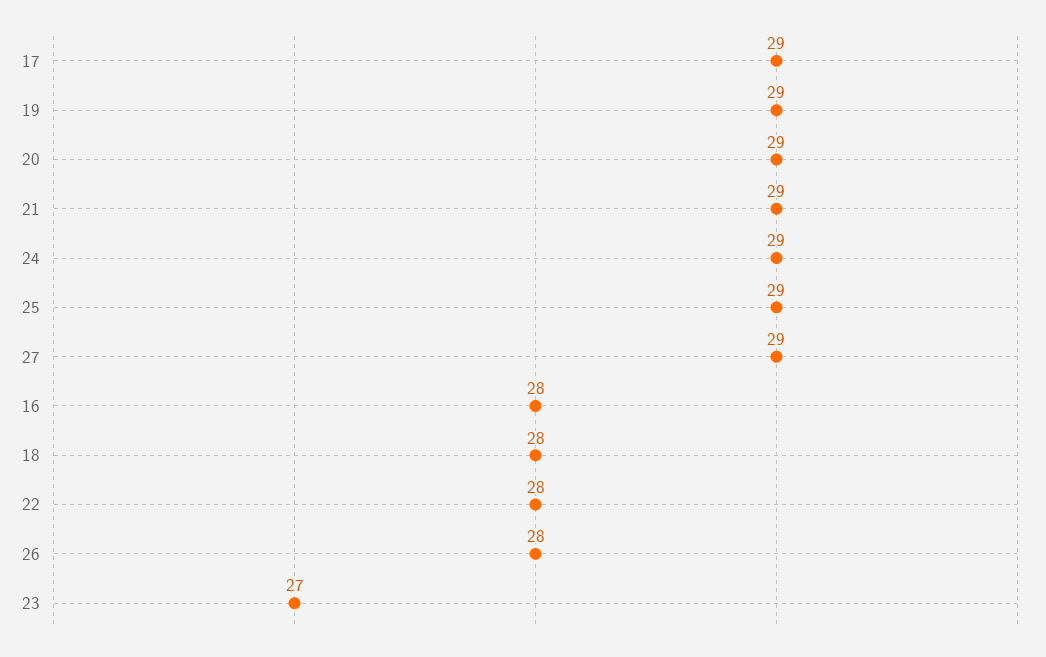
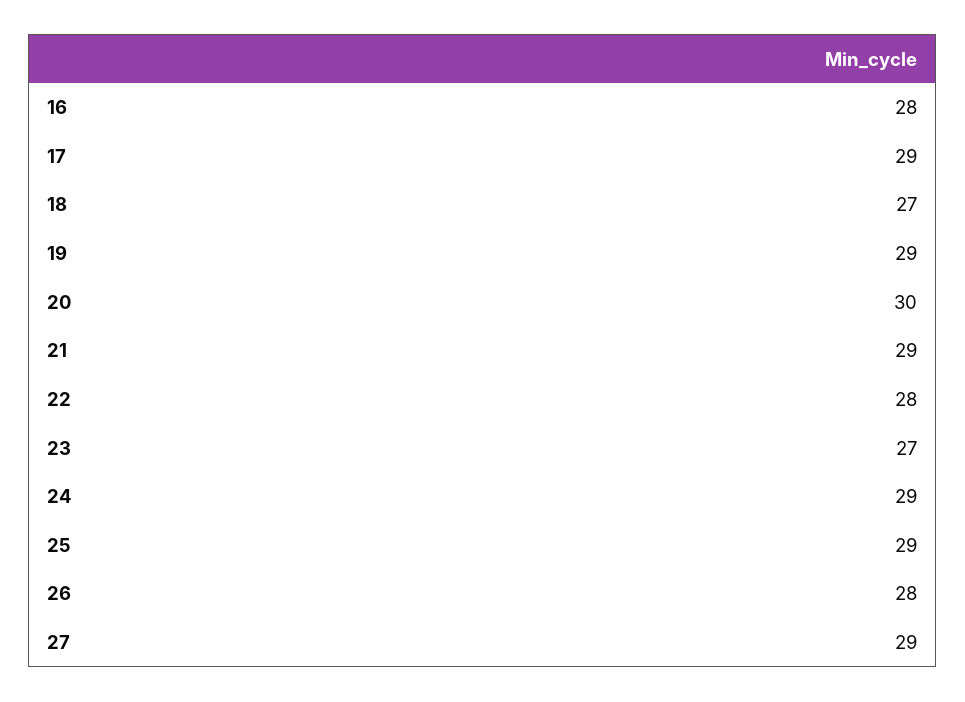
20: 29 -> 30
18: 28 -> 27

